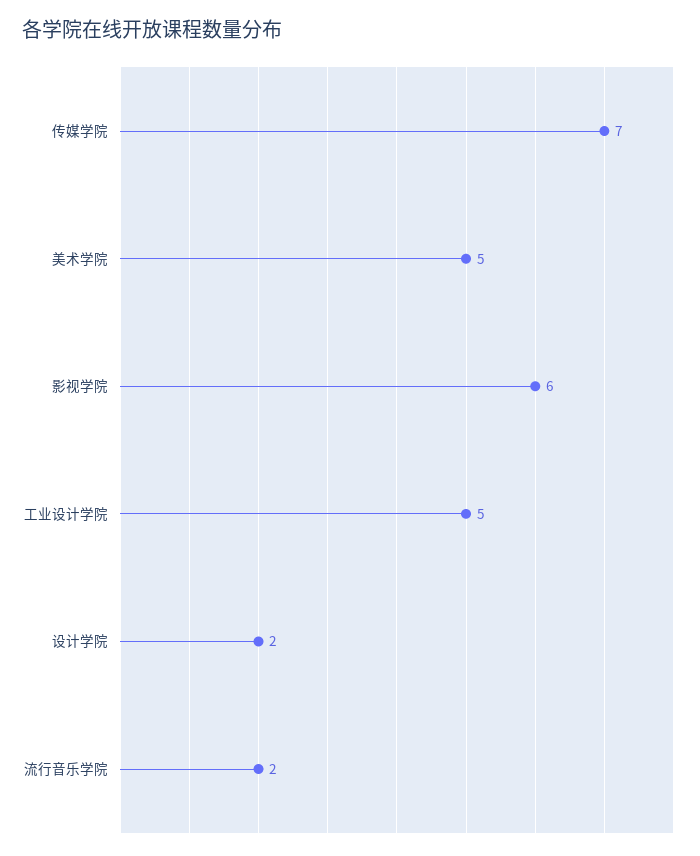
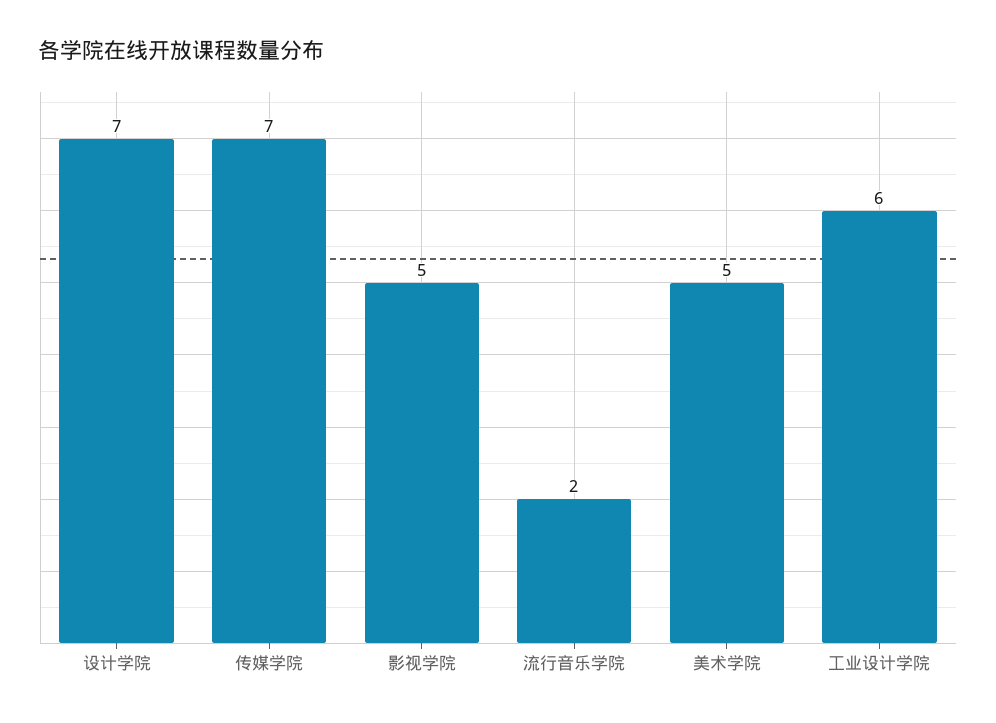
影视学院: 6 -> 5
工业设计学院: 5 -> 6
设计学院: 2 -> 7

